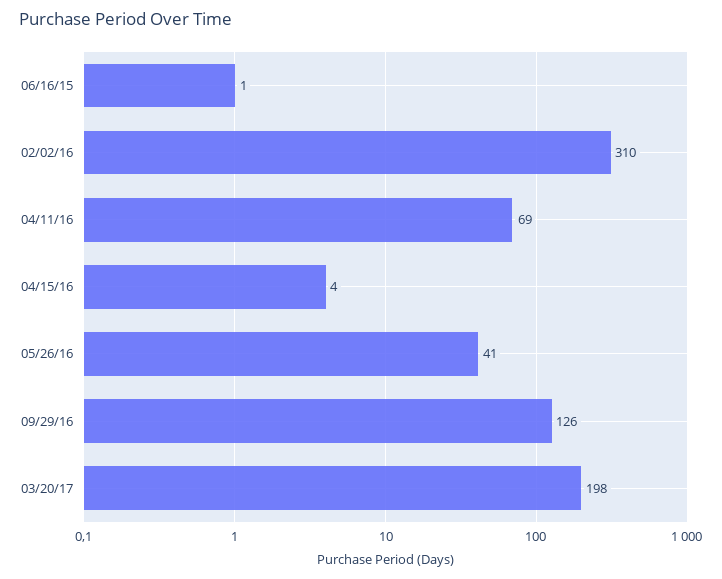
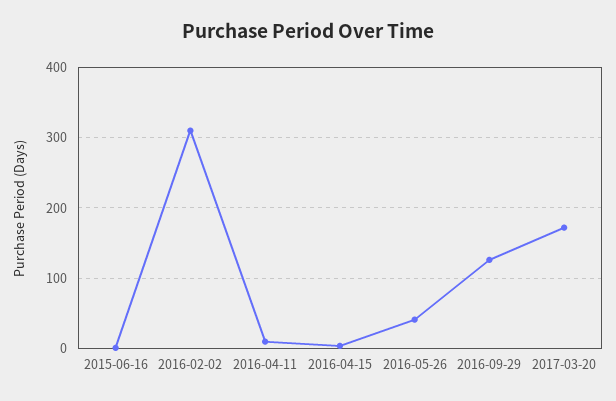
04/11/16: 69 -> 10
03/20/17: 198 -> 170

